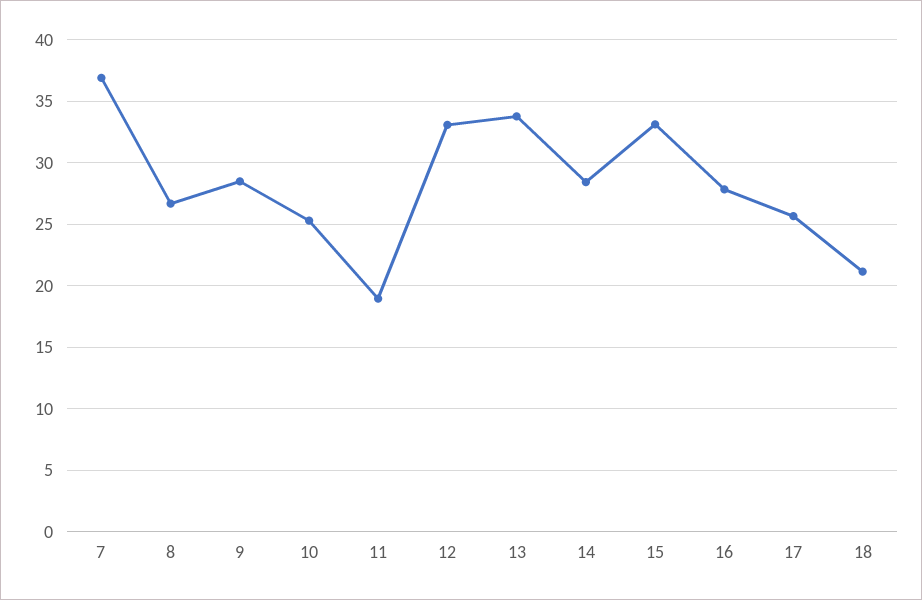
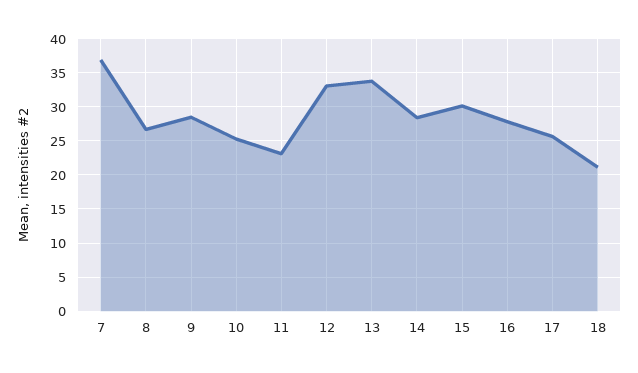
11: 19 -> 23
15: 33 -> 30

